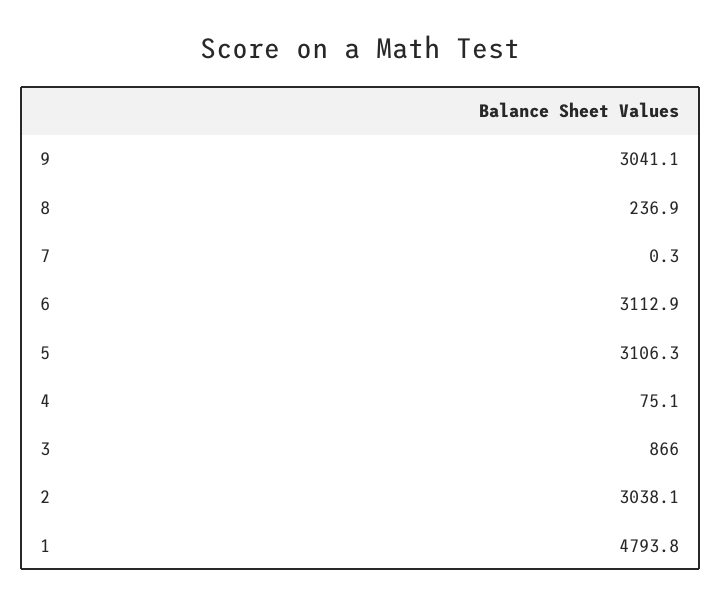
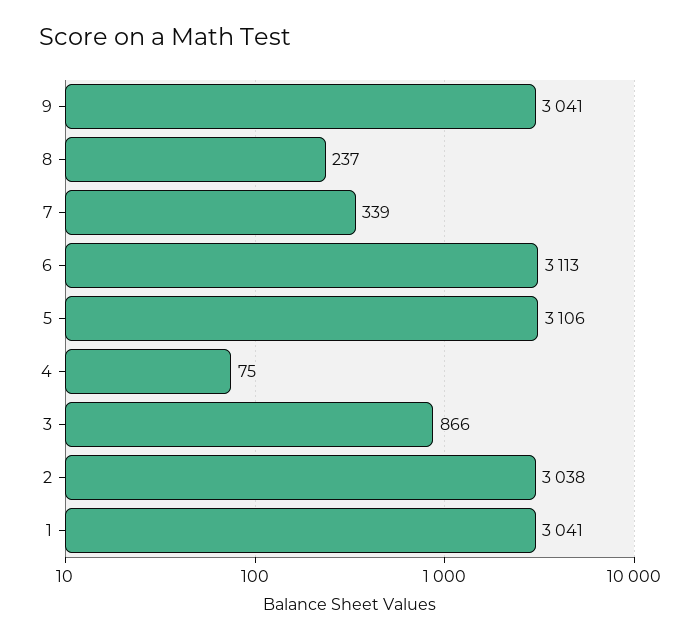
7: 0.3 -> 339
1: 4793.8 -> 3041

